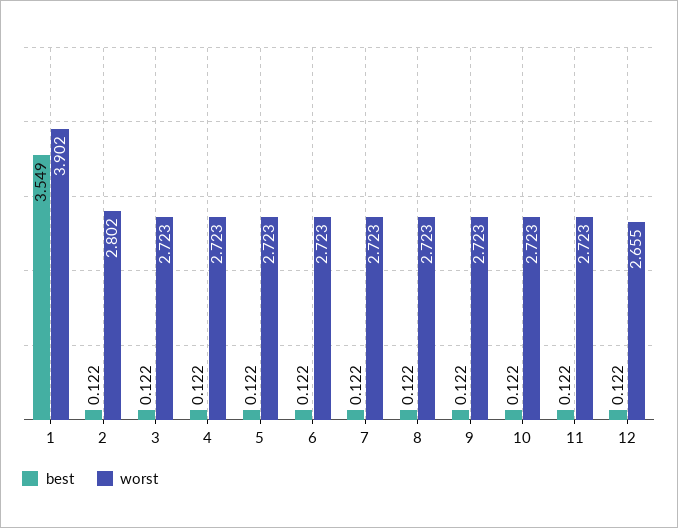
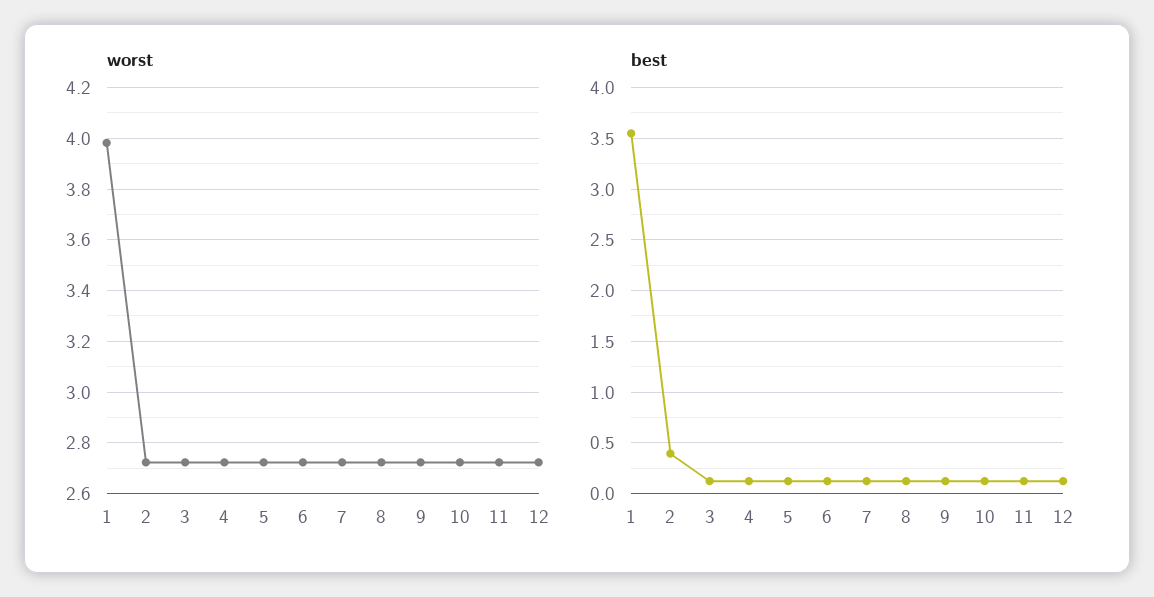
worst, 1: 3.902 -> 3.975
best, 2: 0.122 -> 0.4
worst, 2: 2.802 -> 2.725
worst, 12: 2.655 -> 2.725

